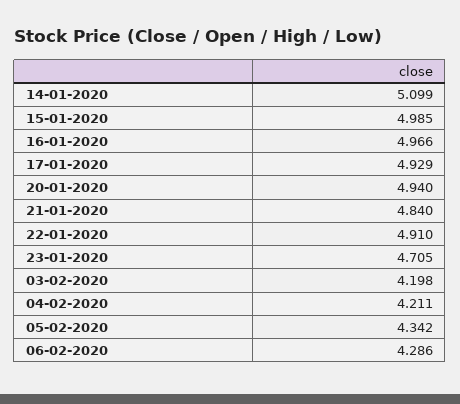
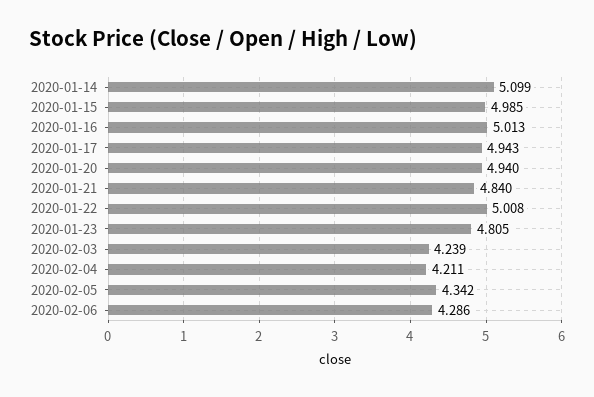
16-01-2020: 4.966 -> 5.013
17-01-2020: 4.929 -> 4.943
22-01-2020: 4.91 -> 5.008
23-01-2020: 4.705 -> 4.805
03-02-2020: 4.198 -> 4.239

